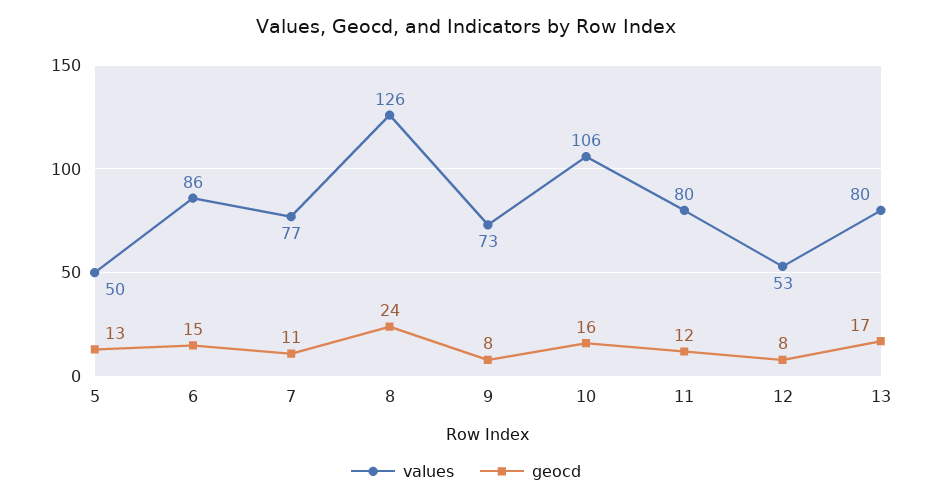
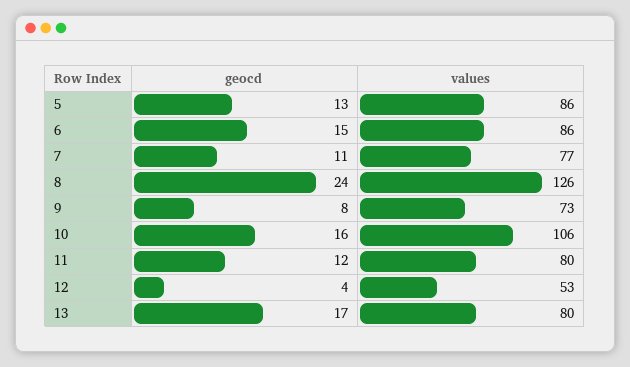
values, 5: 50 -> 86
geocd, 12: 8 -> 4

